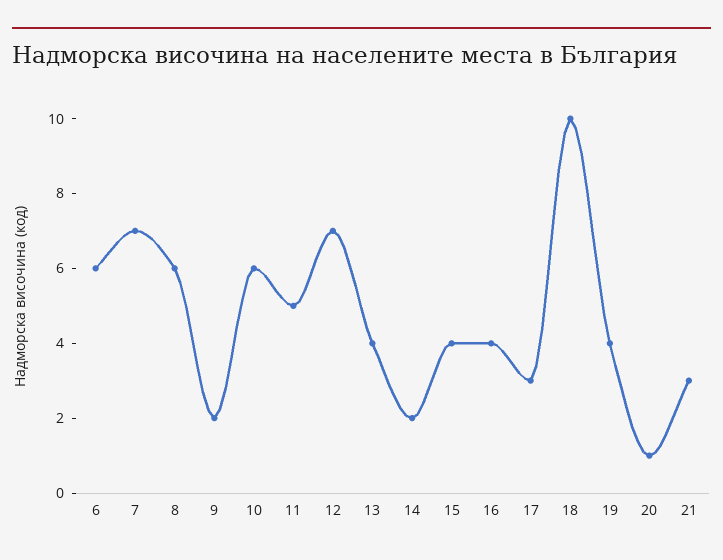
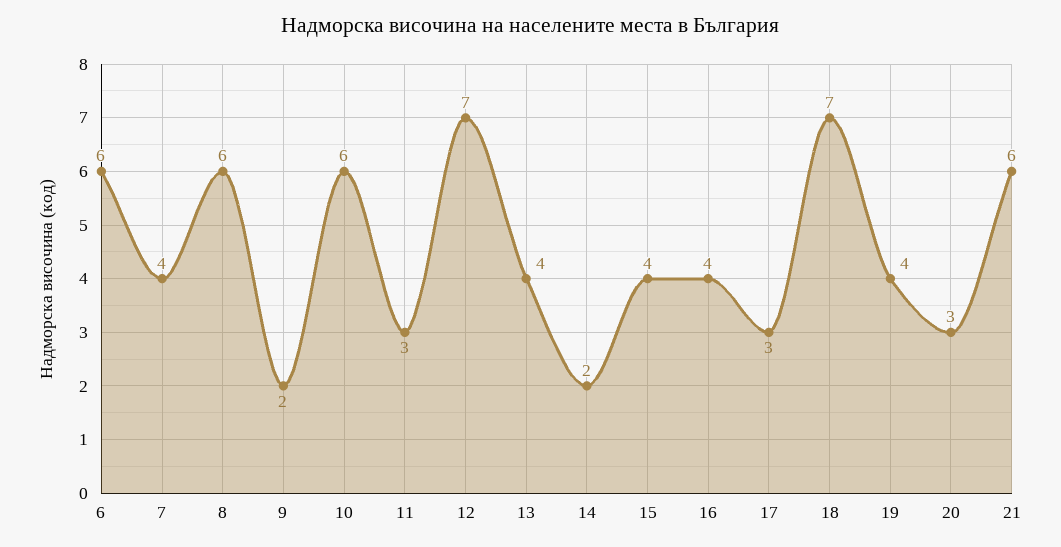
7: 7 -> 4
11: 5 -> 3
18: 10 -> 7
20: 1 -> 3
21: 3 -> 6

